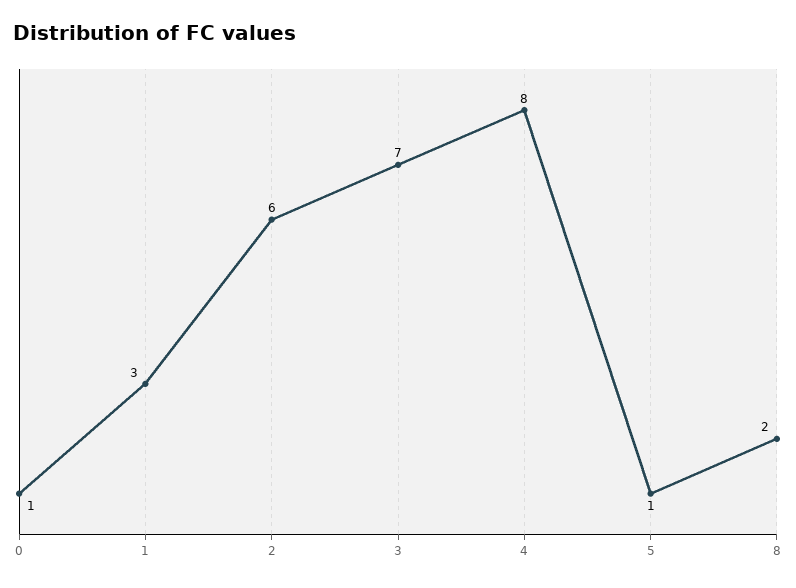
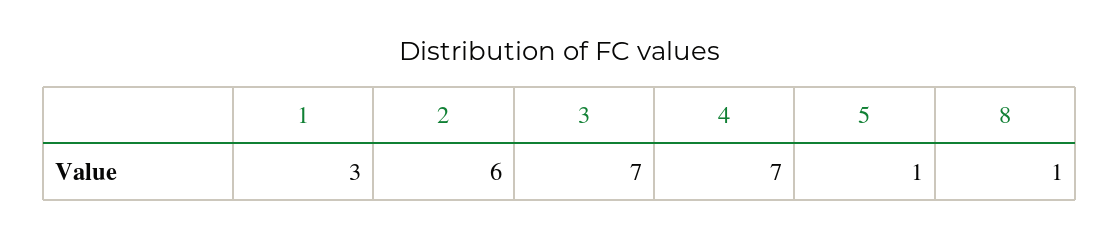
0: 1 -> none
4: 8 -> 7
8: 2 -> 1

